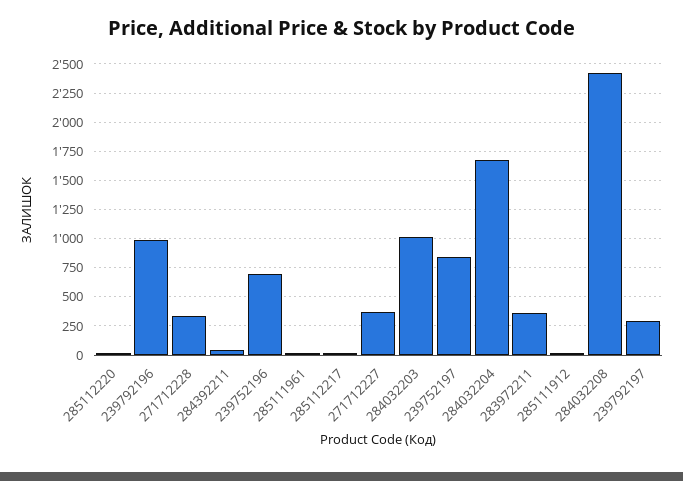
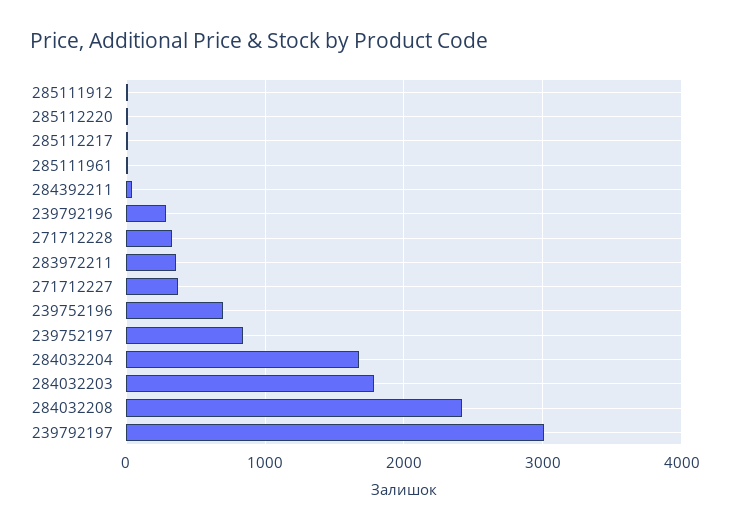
239792196: 1000 -> 300
284032203: 1000 -> 1800
239792197: 250 -> 3000

